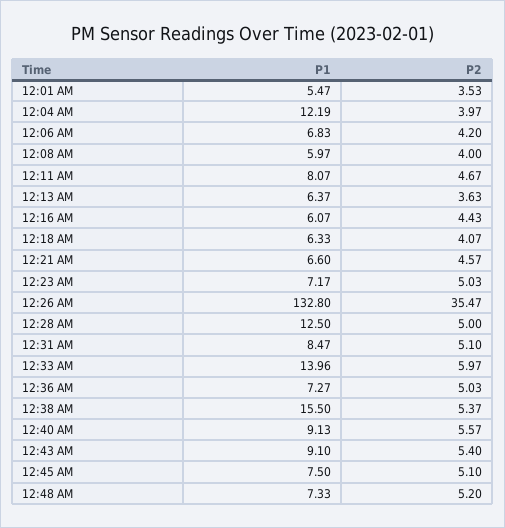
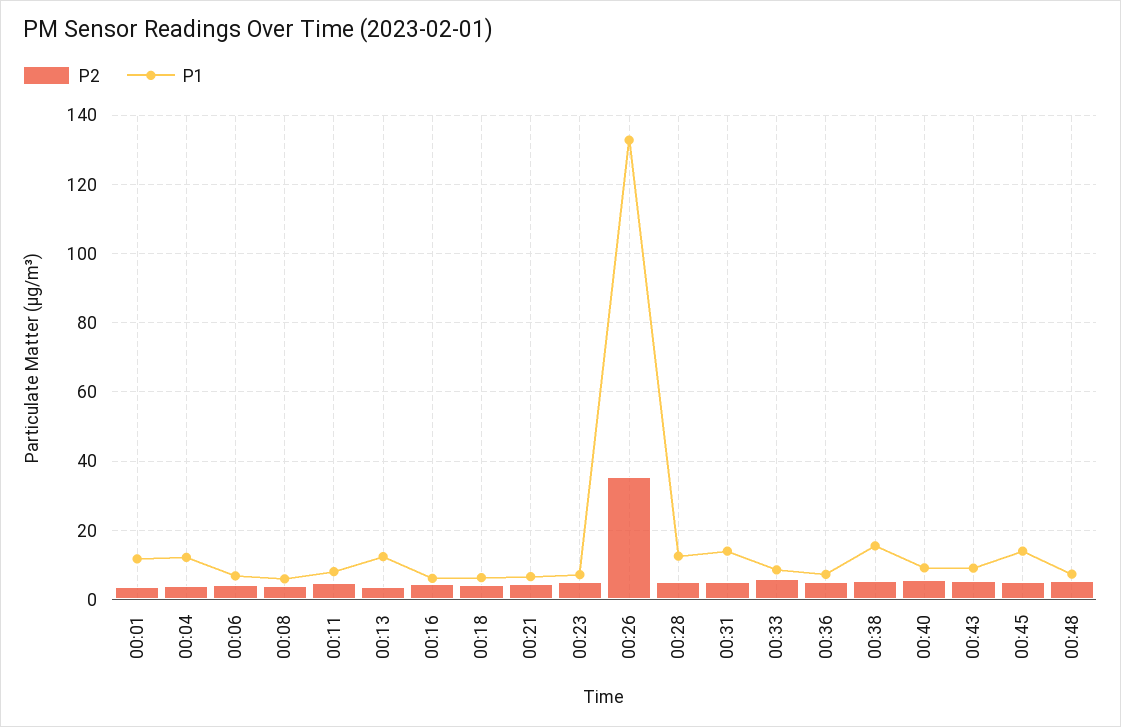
P1, 12:01 AM: 5.47 -> 12
P1, 12:13 AM: 6.37 -> 12
P1, 12:31 AM: 8.47 -> 14
P1, 12:33 AM: 13.96 -> 8
P1, 12:45 AM: 7.5 -> 14

